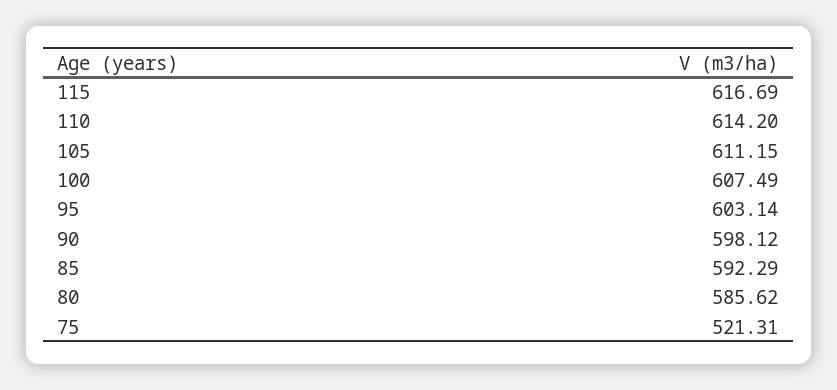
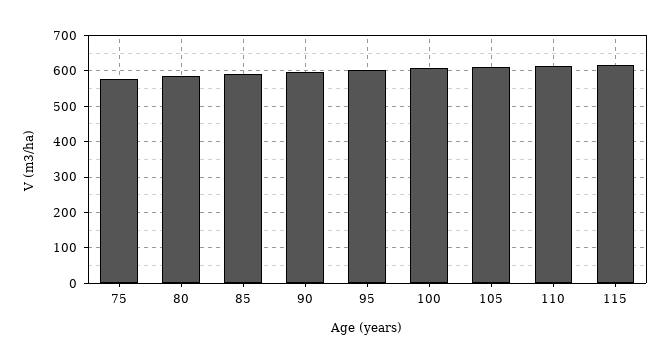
75: 521.31 -> 580

